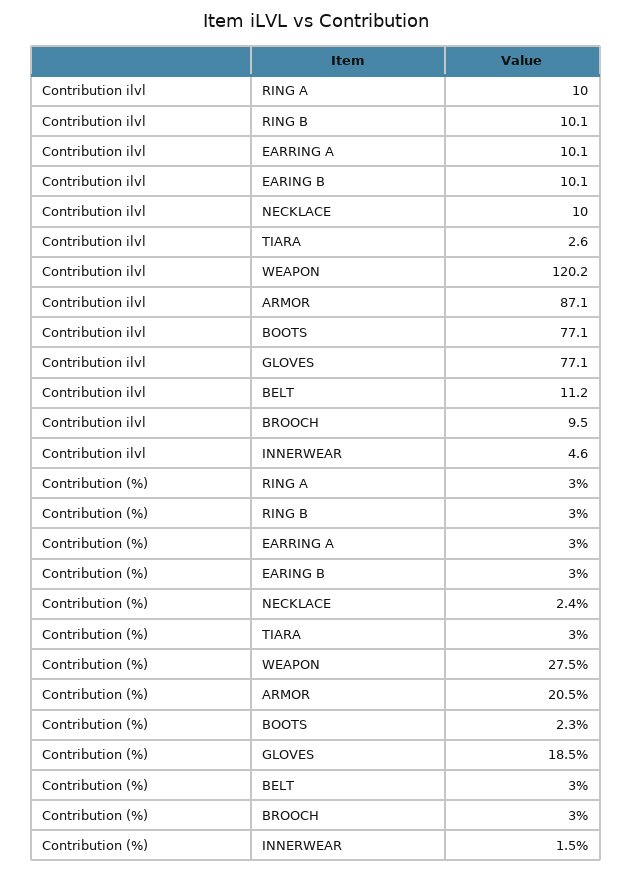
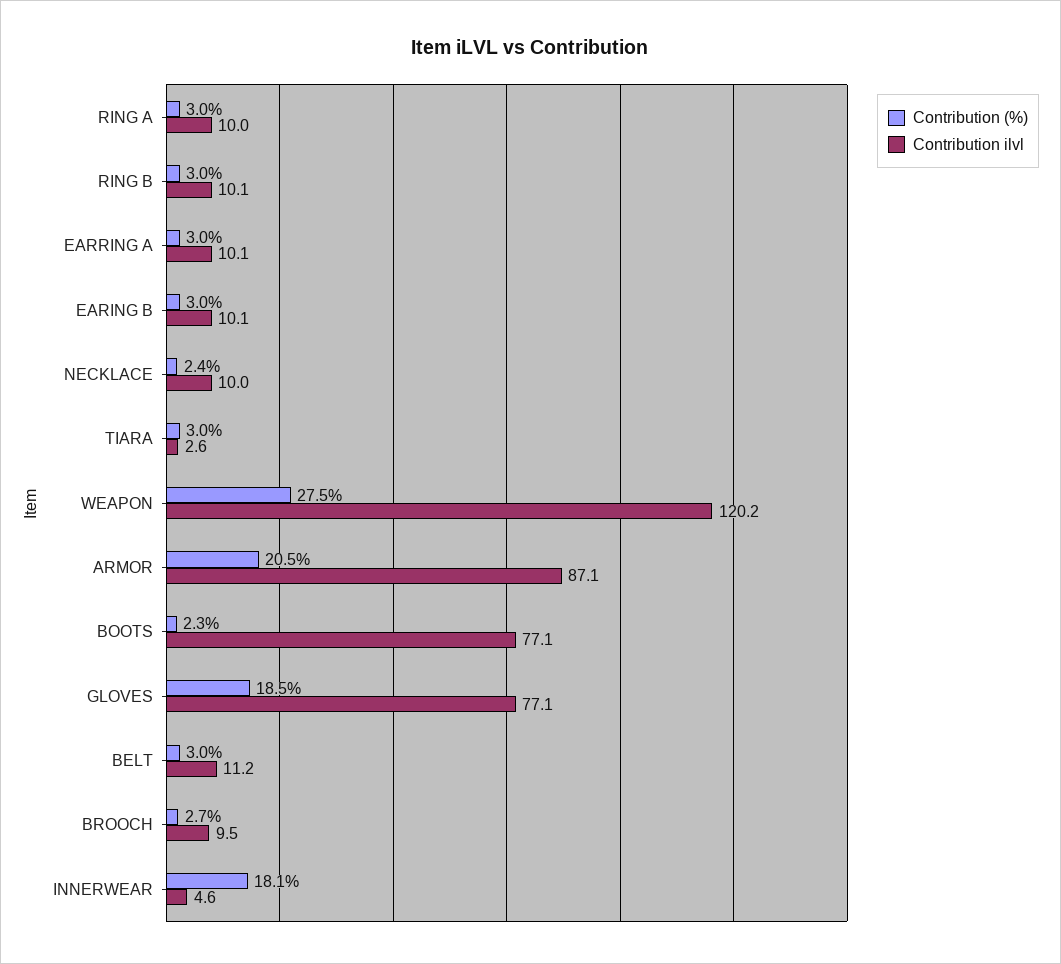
Contribution (%), BROOCH: 3 -> 2.7
Contribution (%), INNERWEAR: 1.5 -> 18.1

